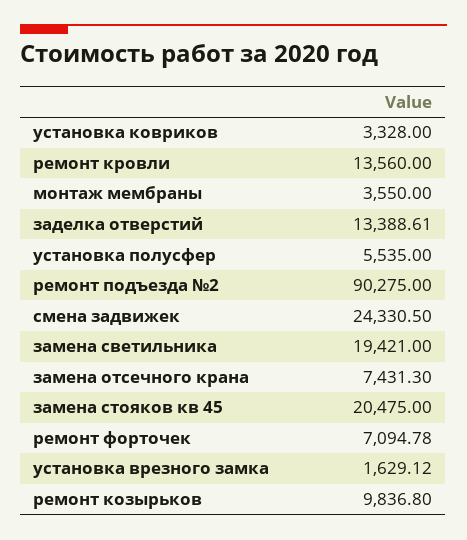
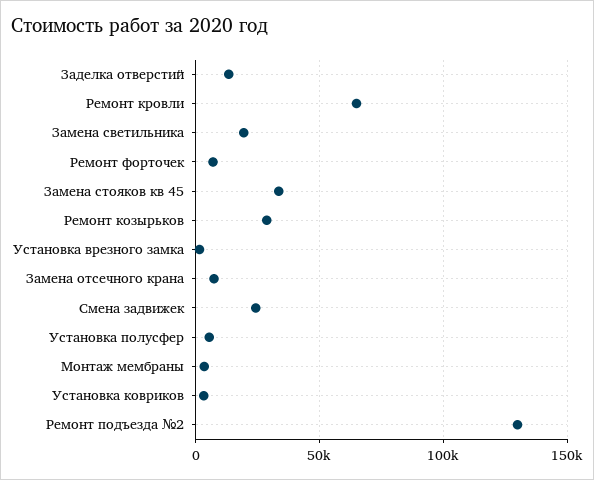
ремонт кровли: 13560 -> 65000
ремонт подъезда №2: 90275 -> 130000
замена стояков кв 45: 20475 -> 35000
ремонт козырьков: 9836.8 -> 30000

